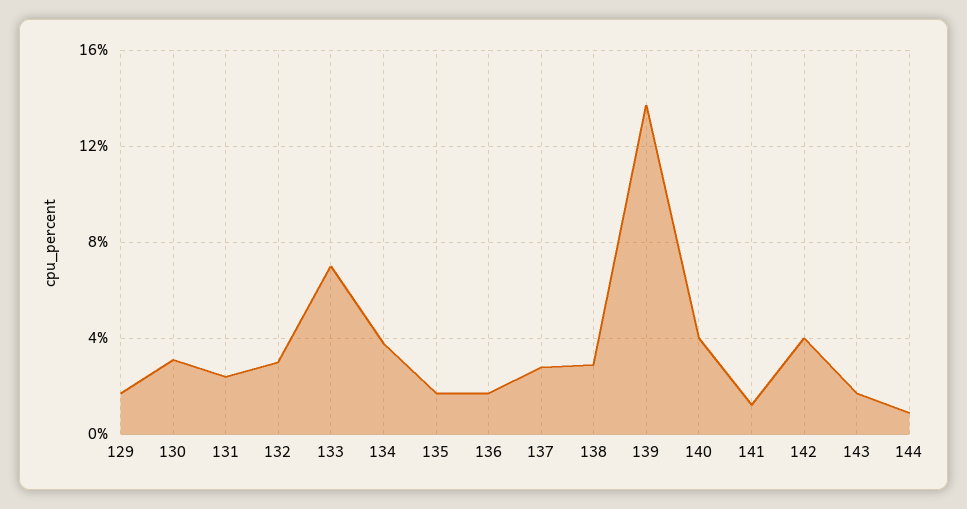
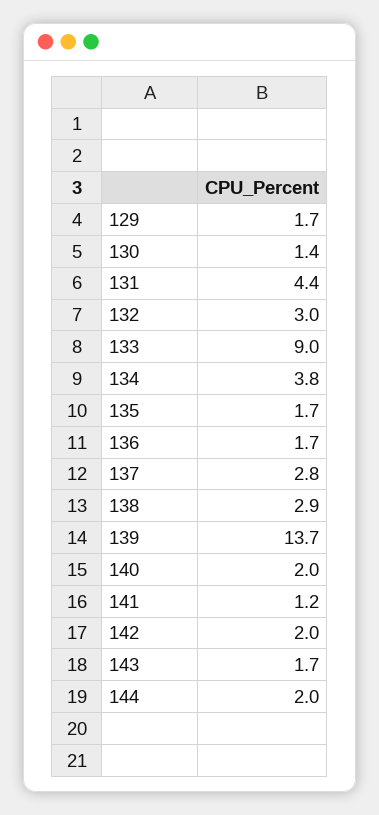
130: 3 -> 1.4
131: 2.5 -> 4.4
133: 7 -> 9
140: 4 -> 2
142: 4 -> 2
144: 1 -> 2

